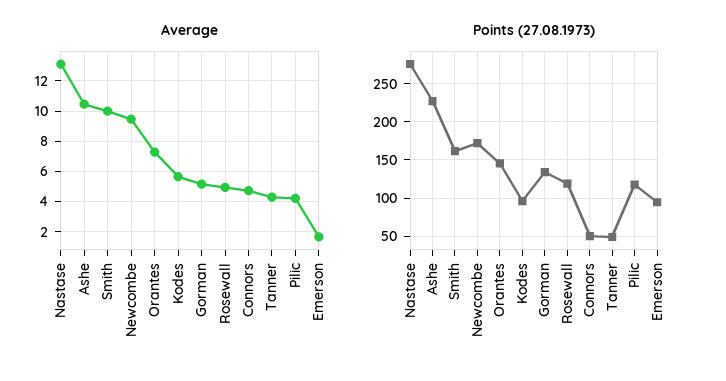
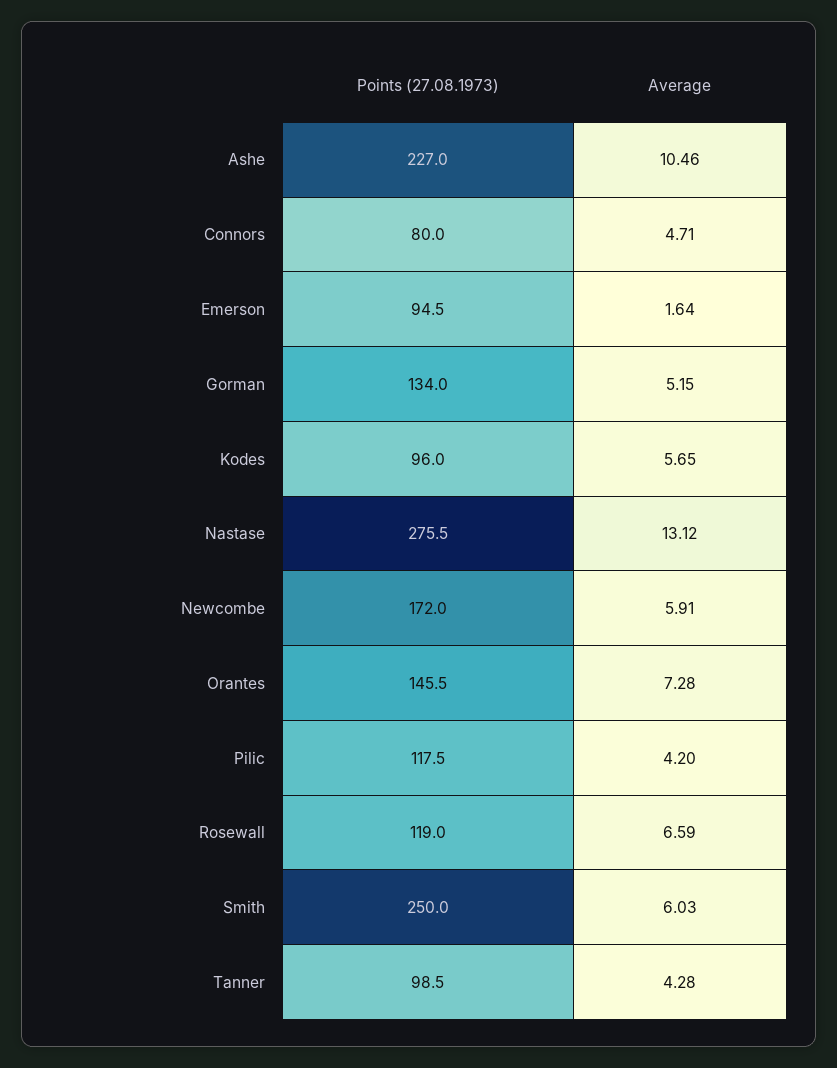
Average, Smith: 10 -> 6.03
Average, Newcombe: 9.5 -> 5.91
Average, Rosewall: 5 -> 6.59
Points (27.08.1973), Smith: 160 -> 250
Points (27.08.1973), Connors: 50 -> 80
Points (27.08.1973), Tanner: 50 -> 98.5

